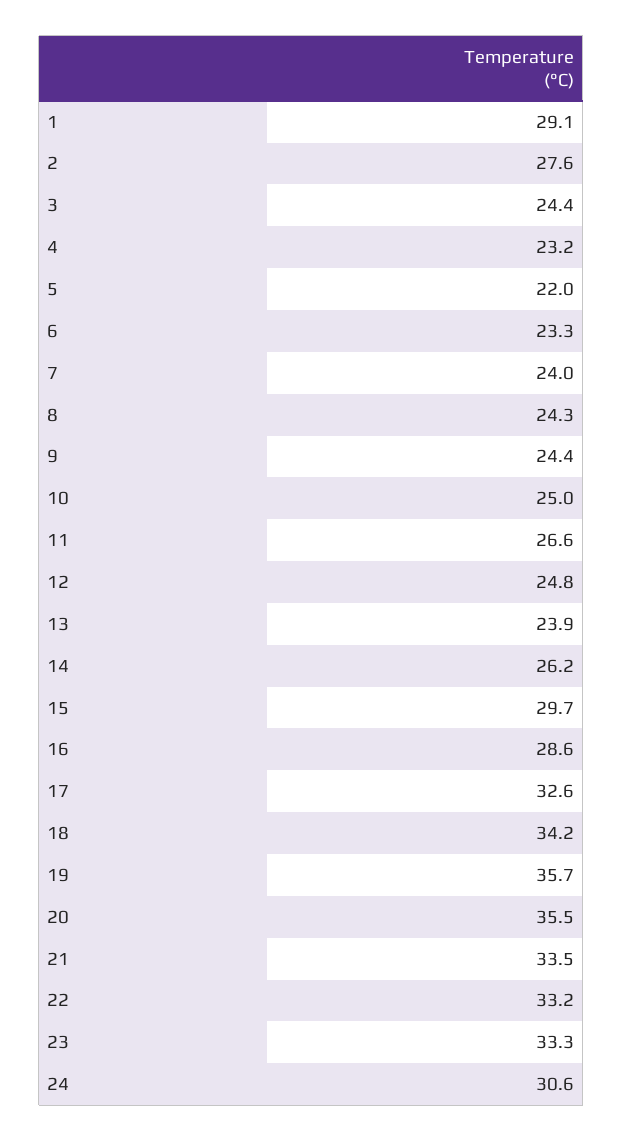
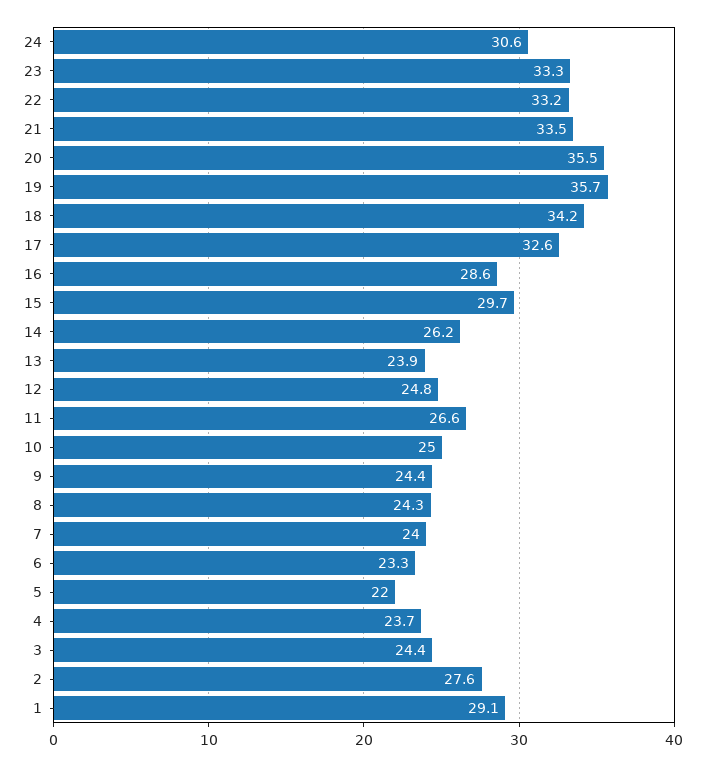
4: 23.2 -> 23.7

